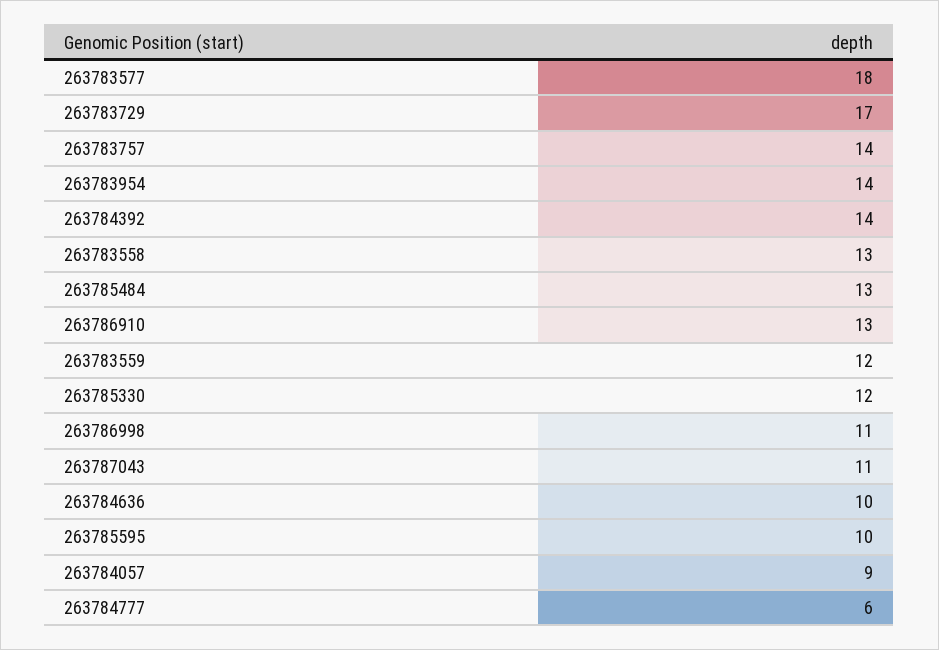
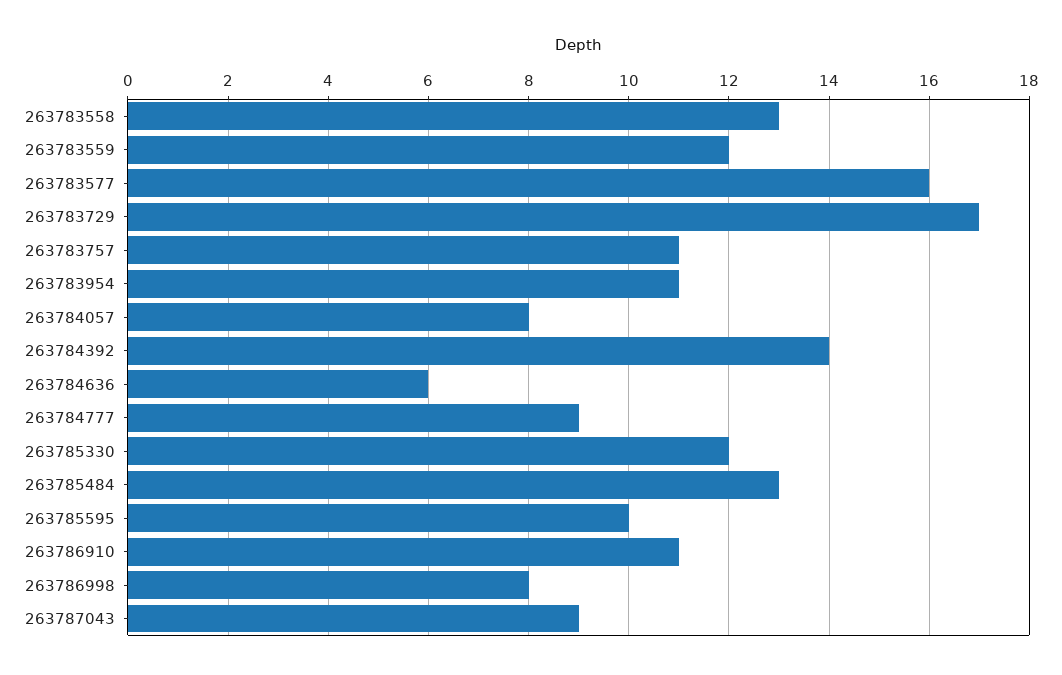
263783577: 18 -> 16
263783757: 14 -> 11
263783954: 14 -> 11
263786910: 13 -> 11
263786998: 11 -> 8
263787043: 11 -> 9
263784636: 10 -> 6
263784057: 9 -> 8
263784777: 6 -> 9

